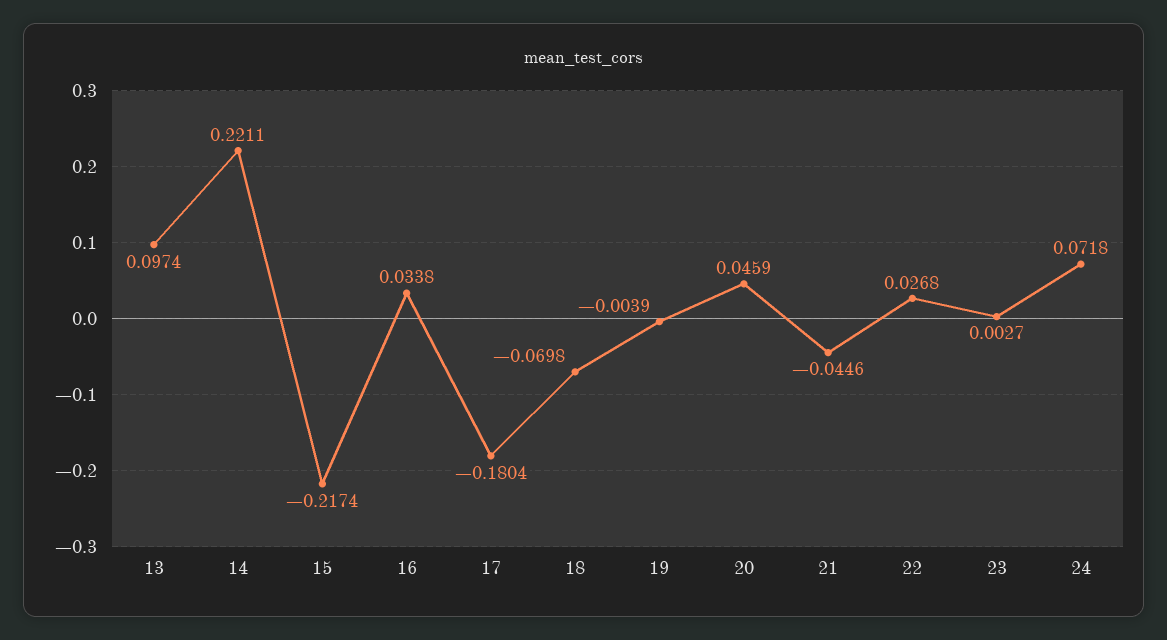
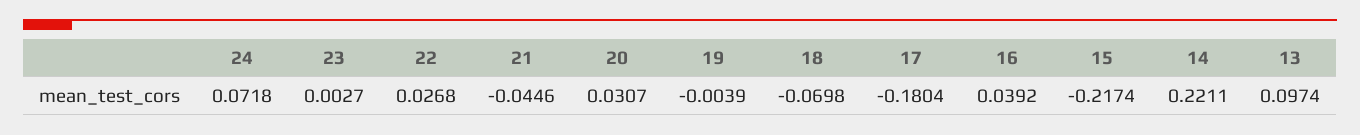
16: 0.0338 -> 0.0392
20: 0.0459 -> 0.0307

